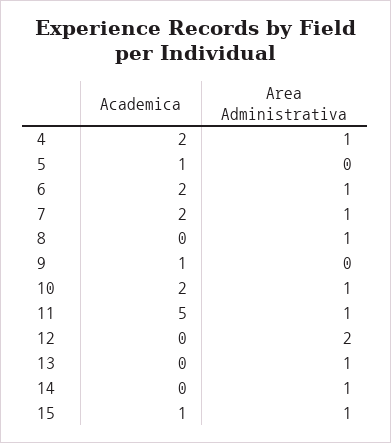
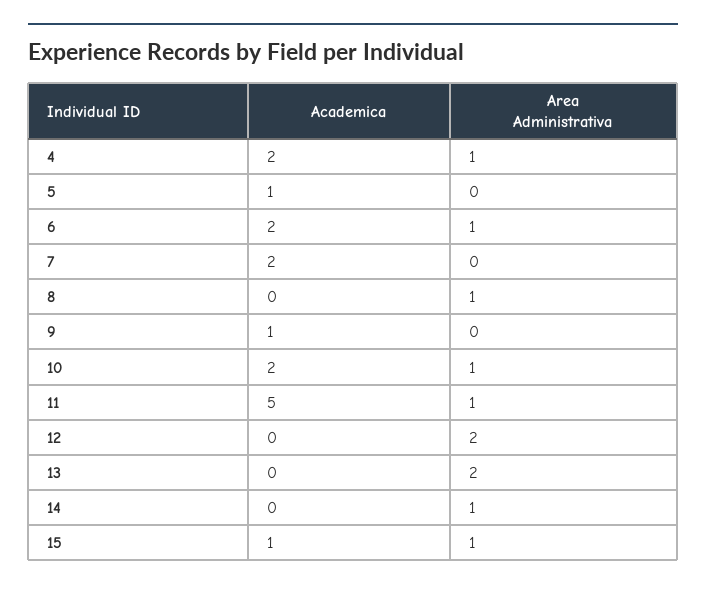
Area Administrativa, 7: 1 -> 0
Area Administrativa, 13: 1 -> 2

